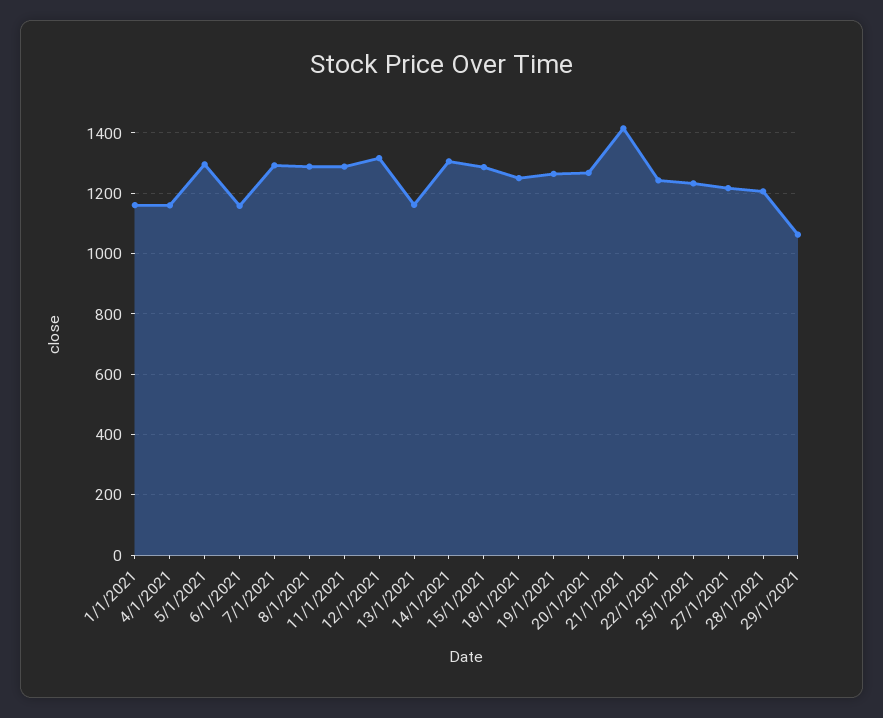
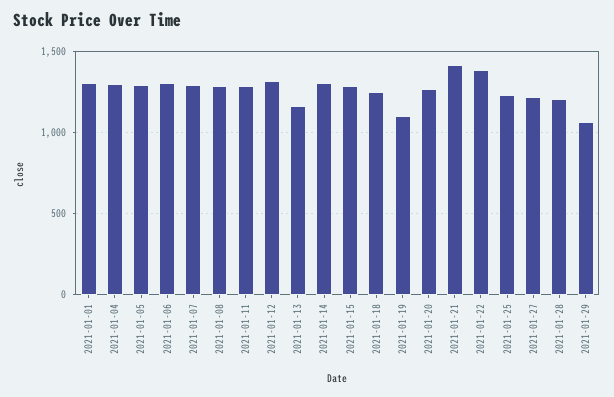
1/1/2021: 1160 -> 1300
4/1/2021: 1160 -> 1300
6/1/2021: 1160 -> 1300
19/1/2021: 1260 -> 1100
22/1/2021: 1240 -> 1400

